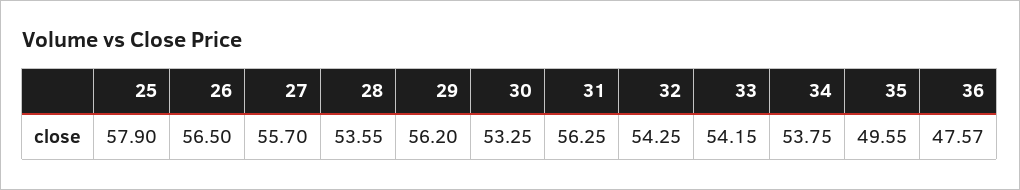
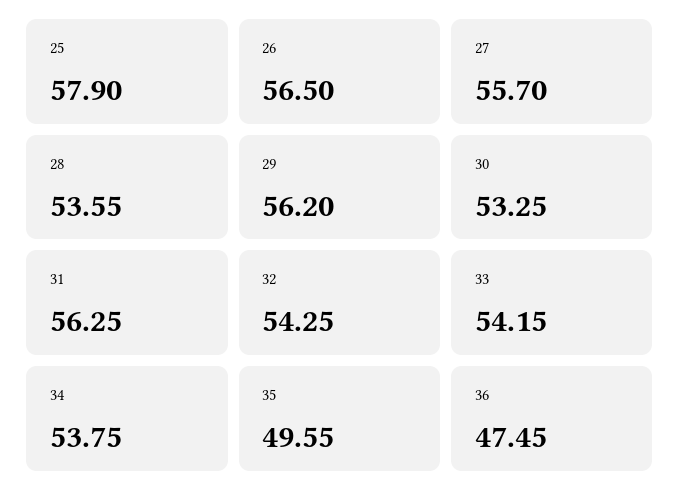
36: 47.57 -> 47.45

